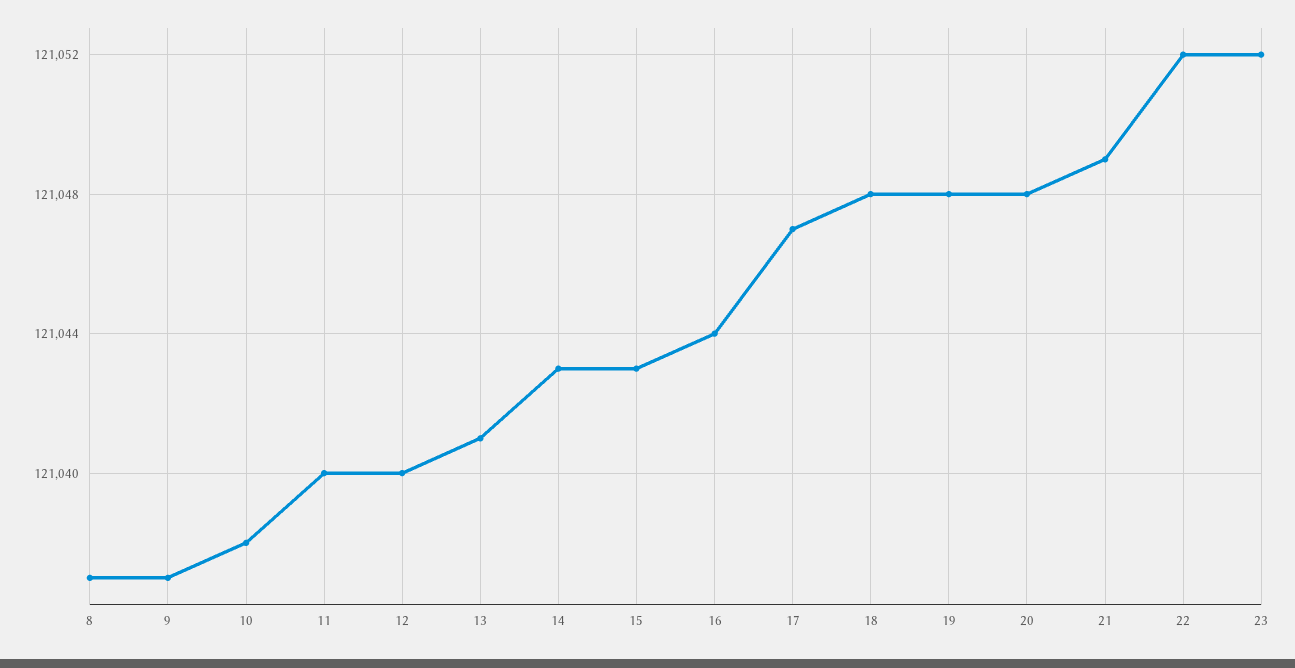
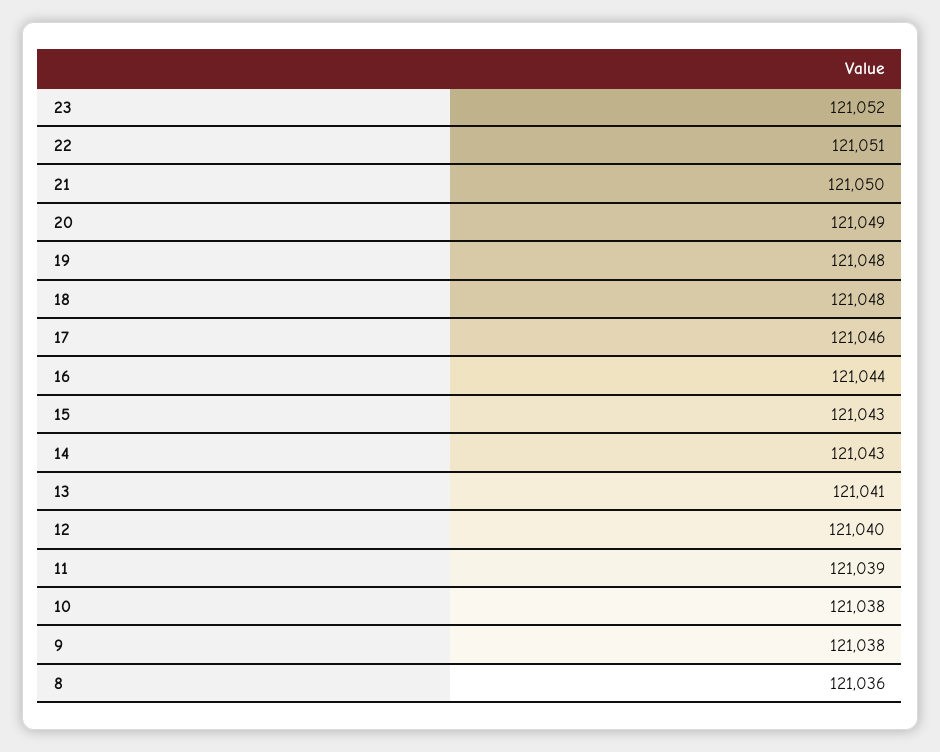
8: 121037 -> 121036
9: 121037 -> 121038
11: 121040 -> 121039
17: 121047 -> 121046
20: 121048 -> 121049
21: 121049 -> 121050
22: 121052 -> 121051

